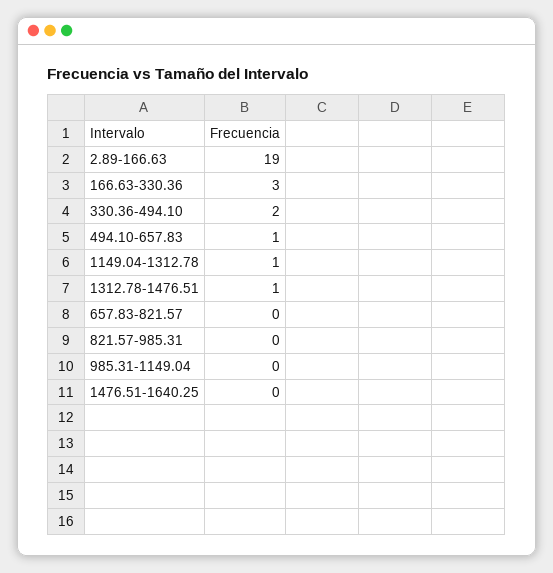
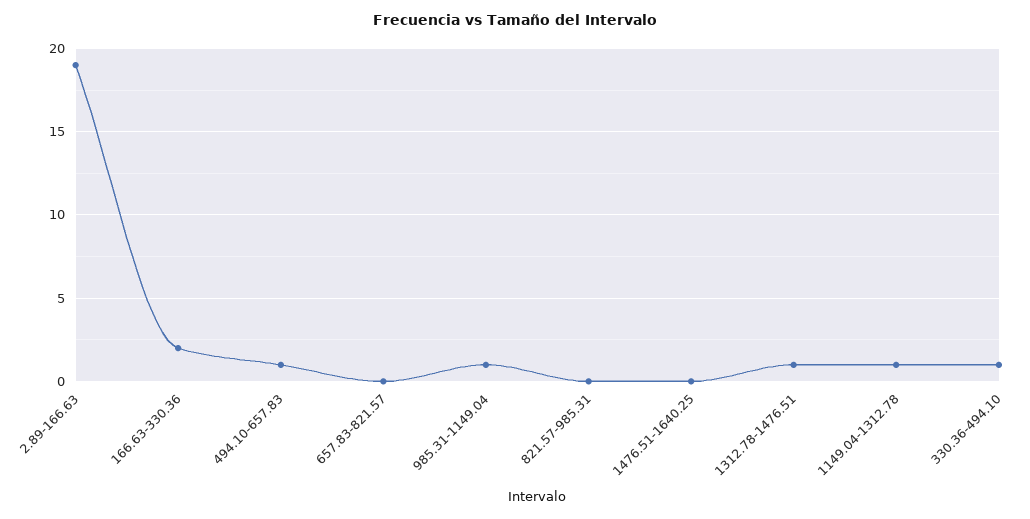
166.63-330.36: 3 -> 2
330.36-494.10: 2 -> 1
985.31-1149.04: 0 -> 1

